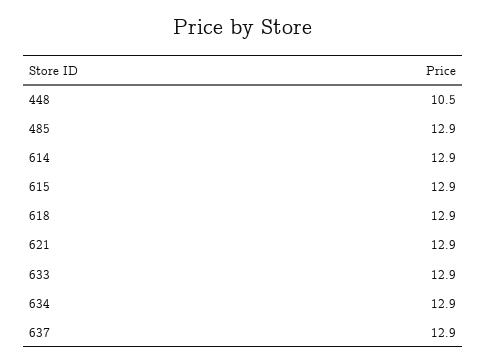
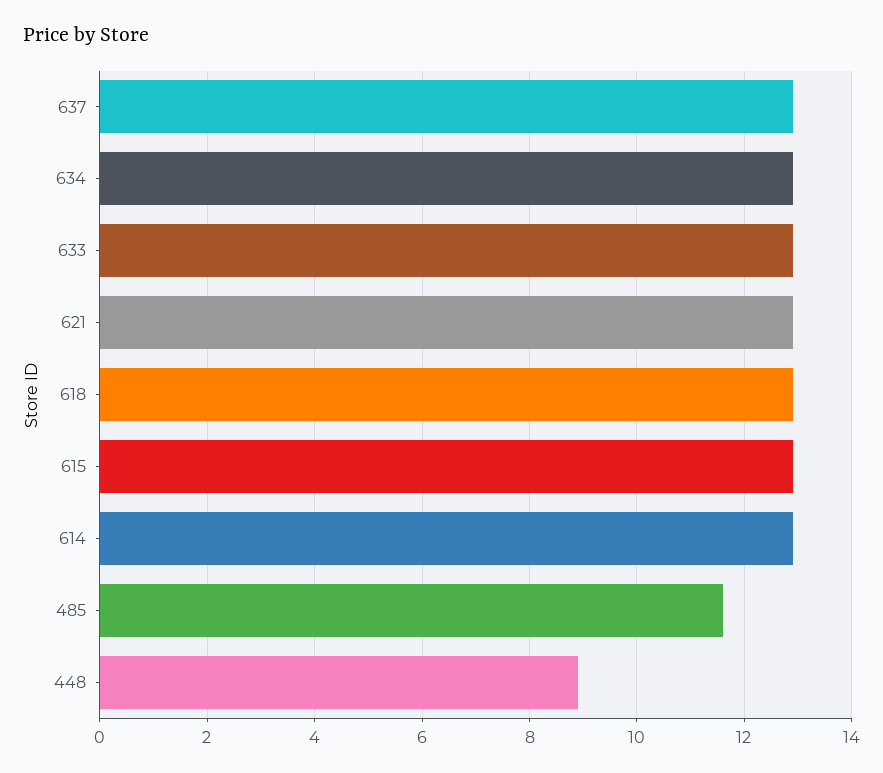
448: 10.5 -> 9
485: 12.9 -> 11.5

